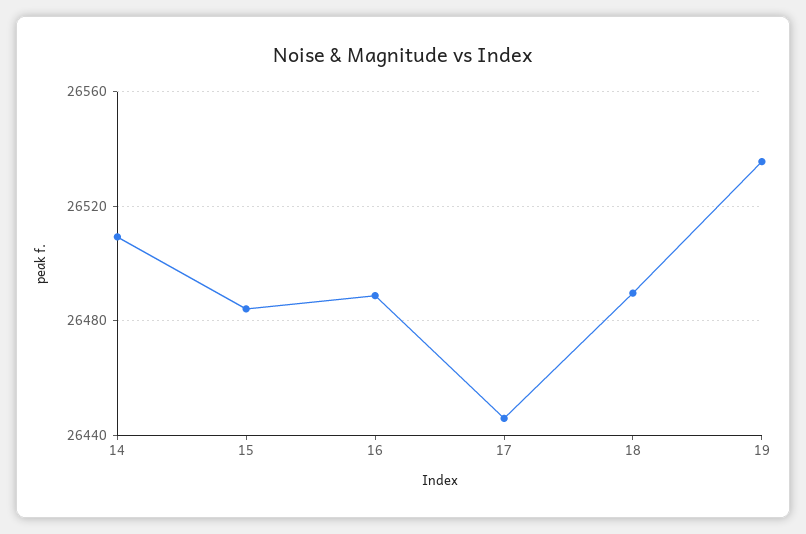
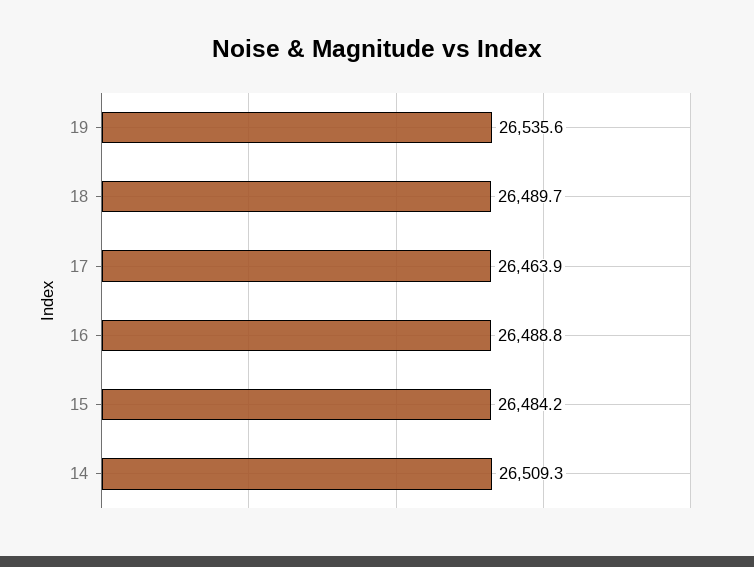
17: 26445 -> 26463.9

